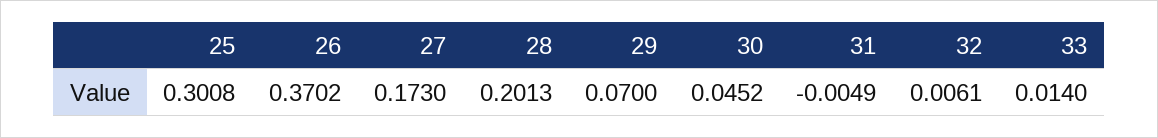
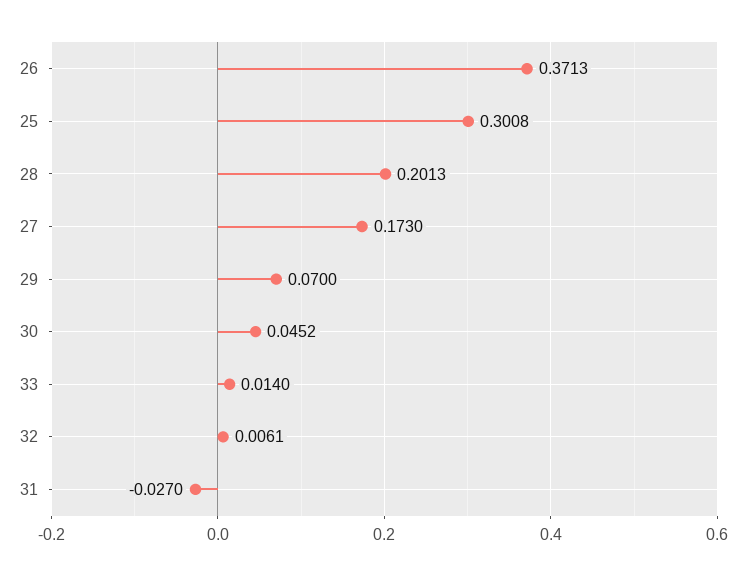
26: 0.3702 -> 0.3713
31: -0.0049 -> -0.027

